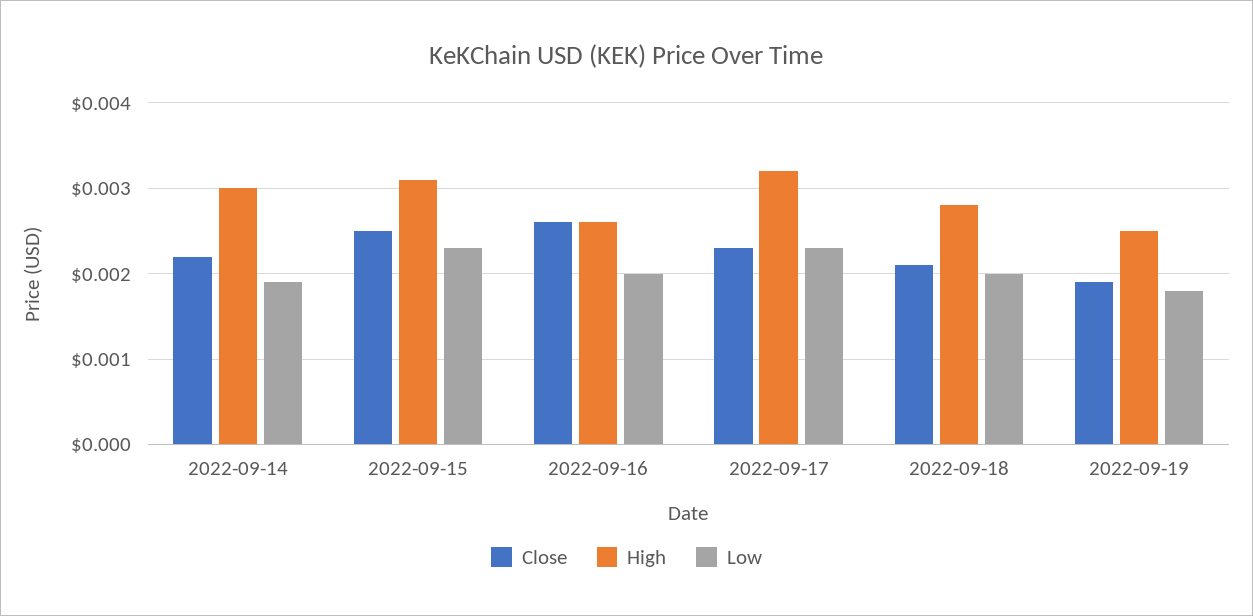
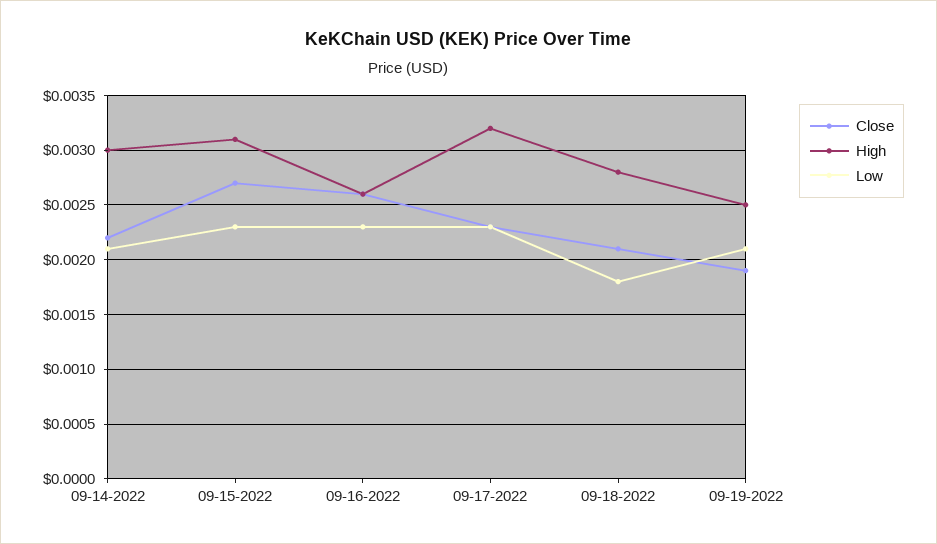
Low, 2022-09-14: 0.0019 -> 0.0021
Close, 2022-09-15: 0.0025 -> 0.0027
Low, 2022-09-16: 0.002 -> 0.0023
Low, 2022-09-18: 0.002 -> 0.0018
Low, 2022-09-19: 0.0018 -> 0.0021

